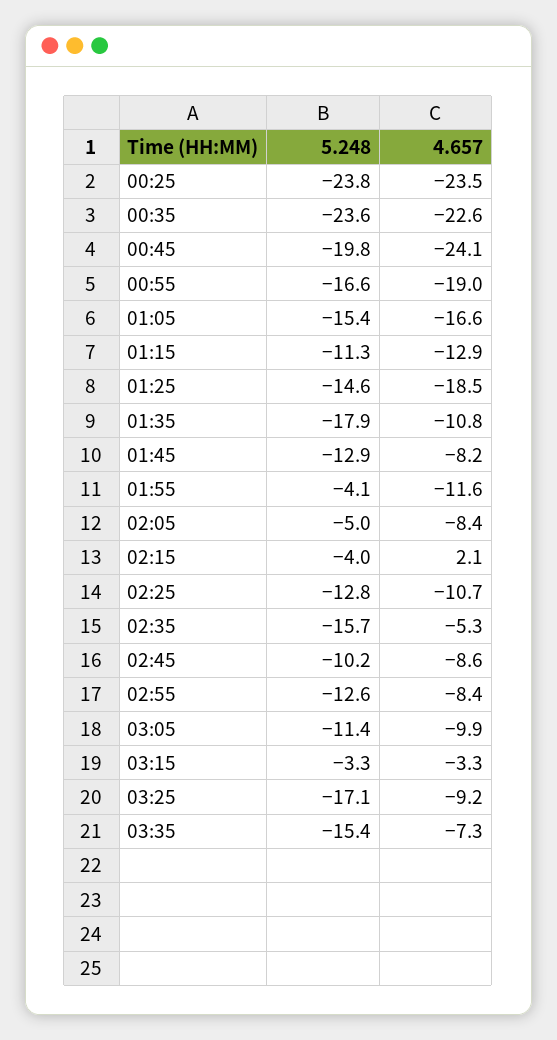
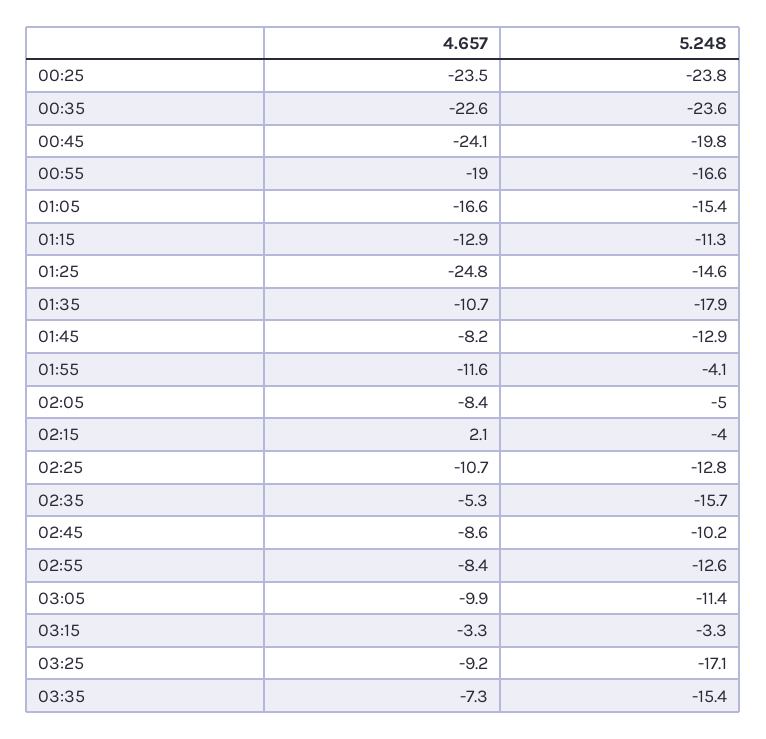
4.657, 01:25: -18.5 -> -24.8
4.657, 01:35: -10.8 -> -10.7

